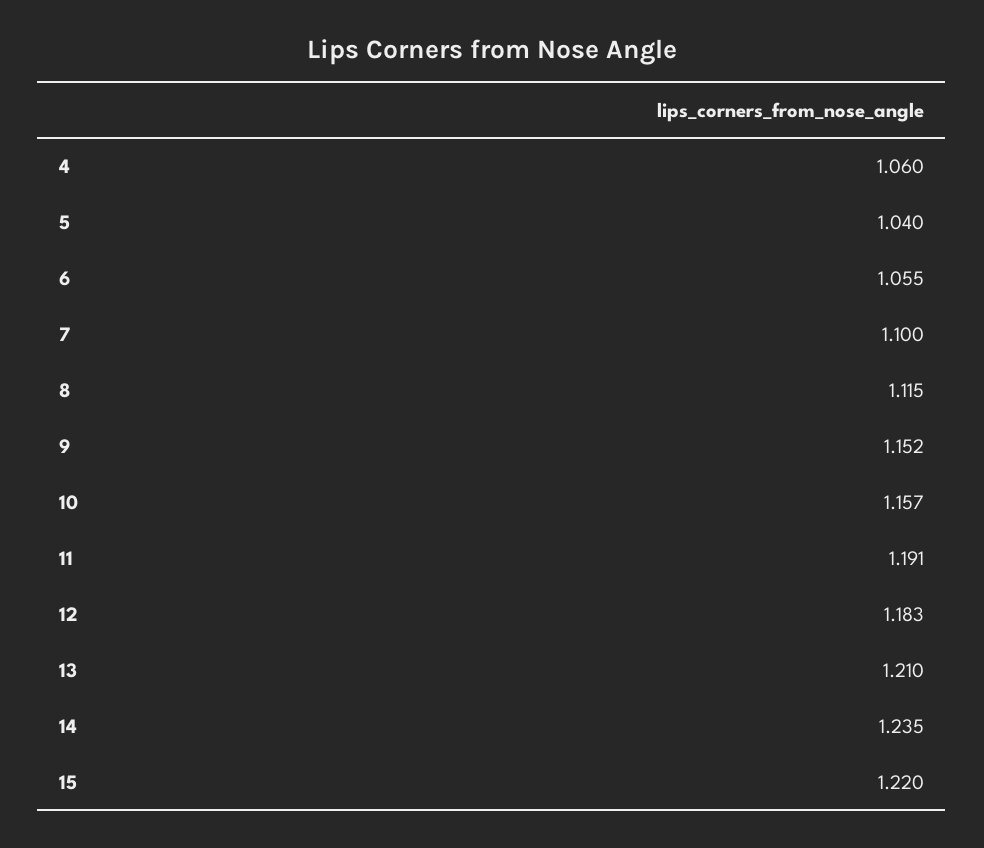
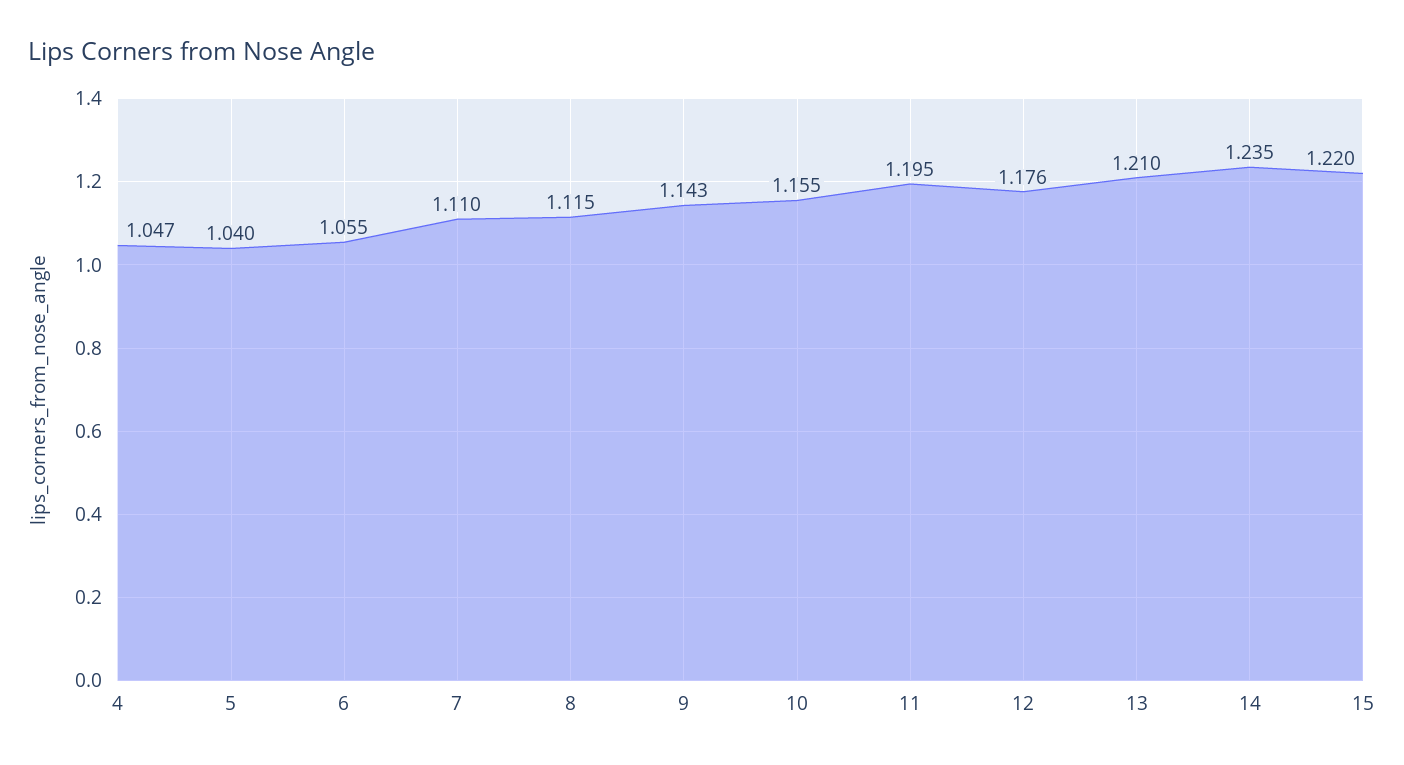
4: 1.06 -> 1.047
7: 1.1 -> 1.11
9: 1.152 -> 1.143
10: 1.157 -> 1.155
11: 1.191 -> 1.195
12: 1.183 -> 1.176

